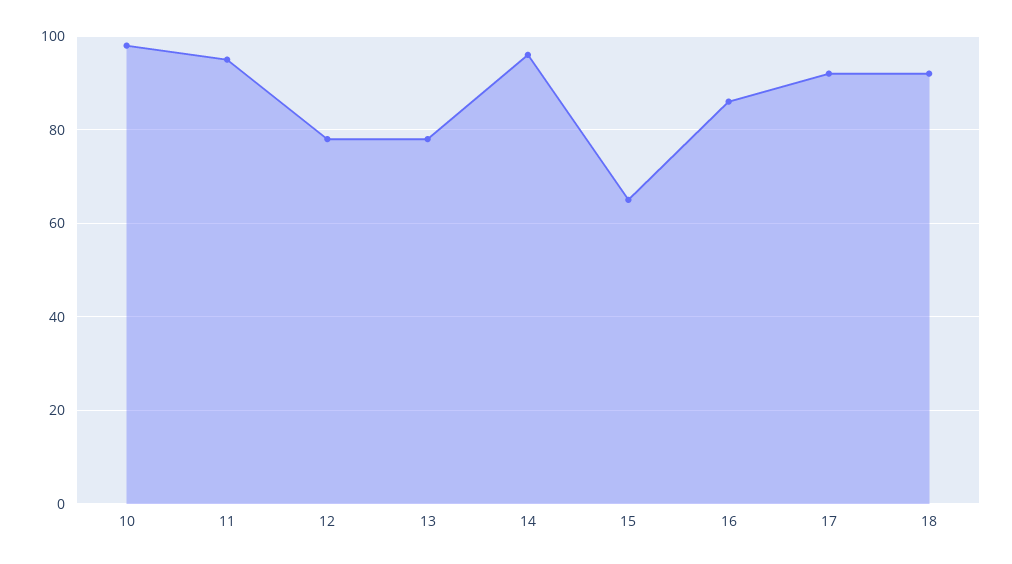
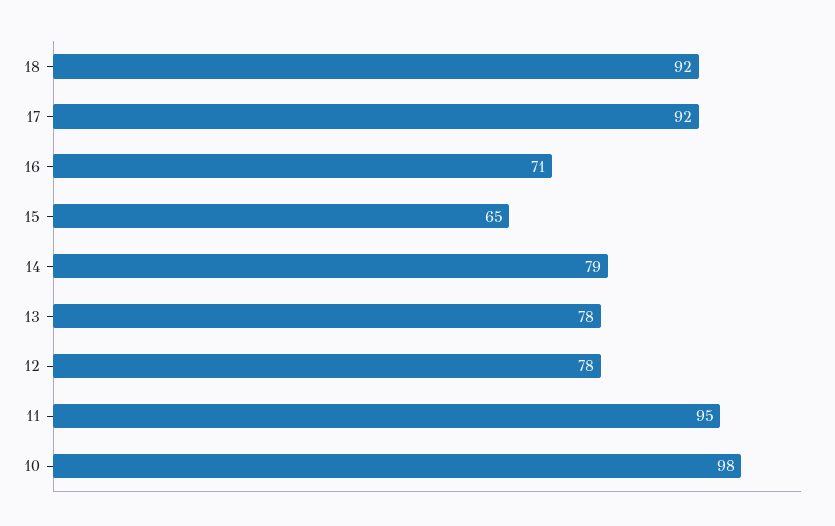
14: 95 -> 79
16: 85 -> 71

